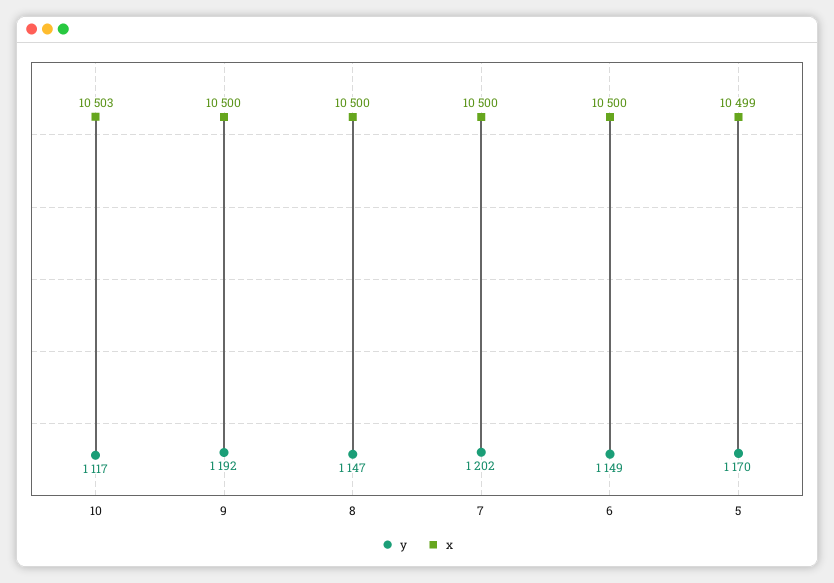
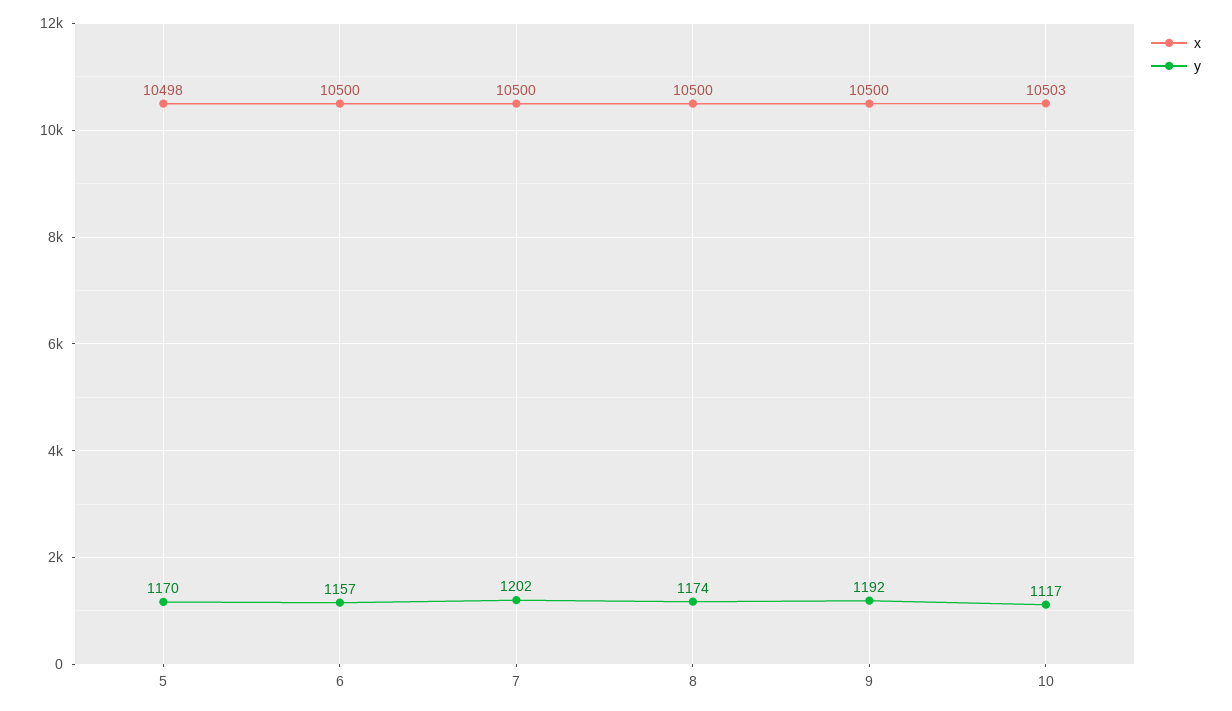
y, 8: 1147 -> 1174
y, 6: 1149 -> 1157
x, 5: 10499 -> 10498

